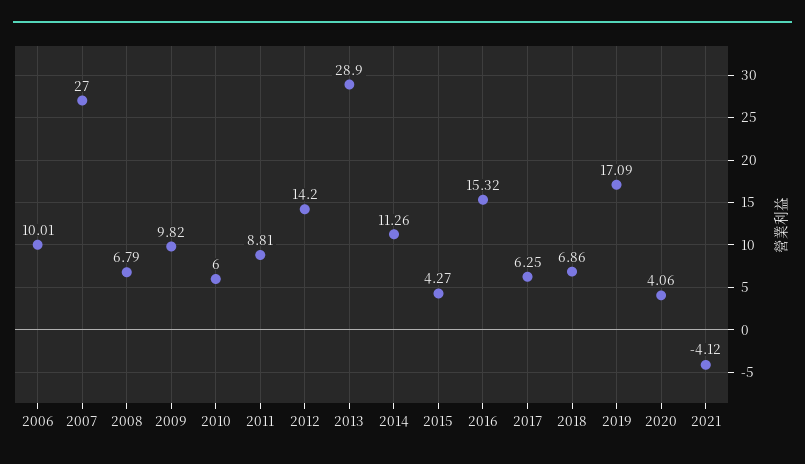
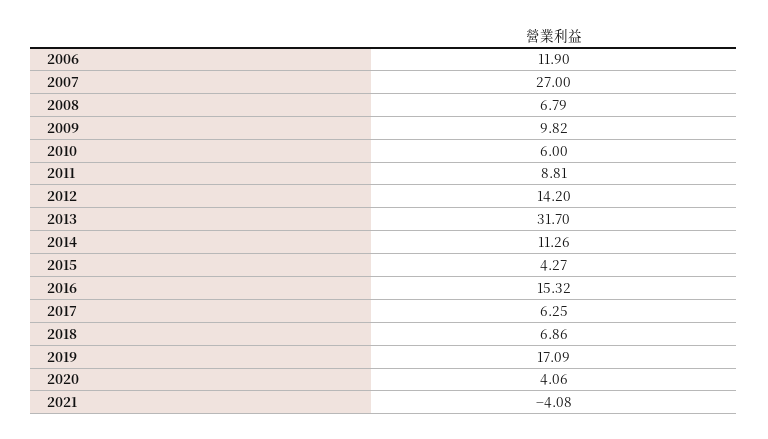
2006: 10.01 -> 11.9
2013: 28.9 -> 31.7
2021: -4.12 -> -4.08

